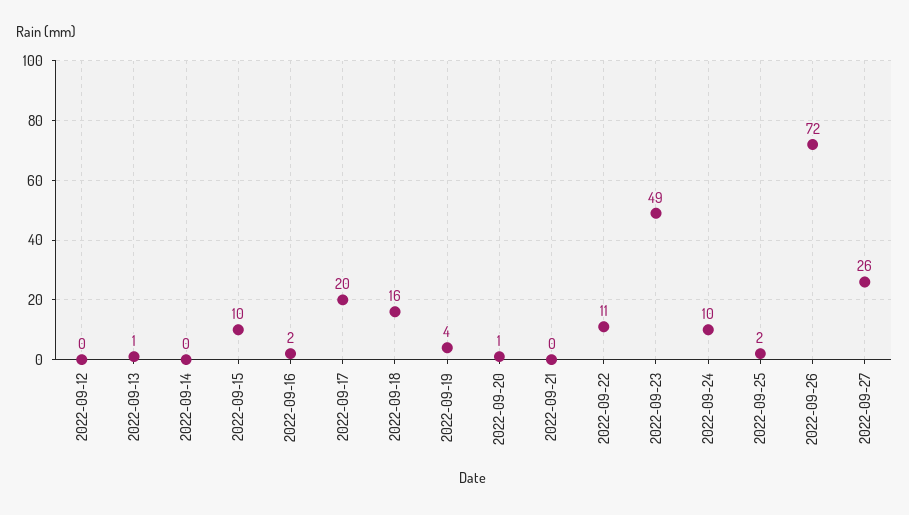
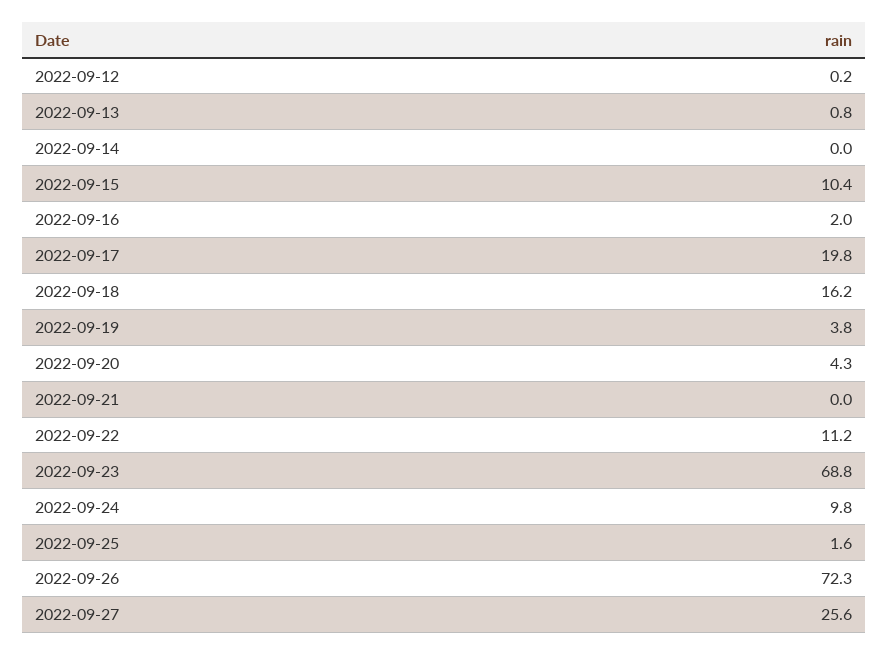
2022-09-20: 1 -> 4.3
2022-09-23: 49 -> 68.8

